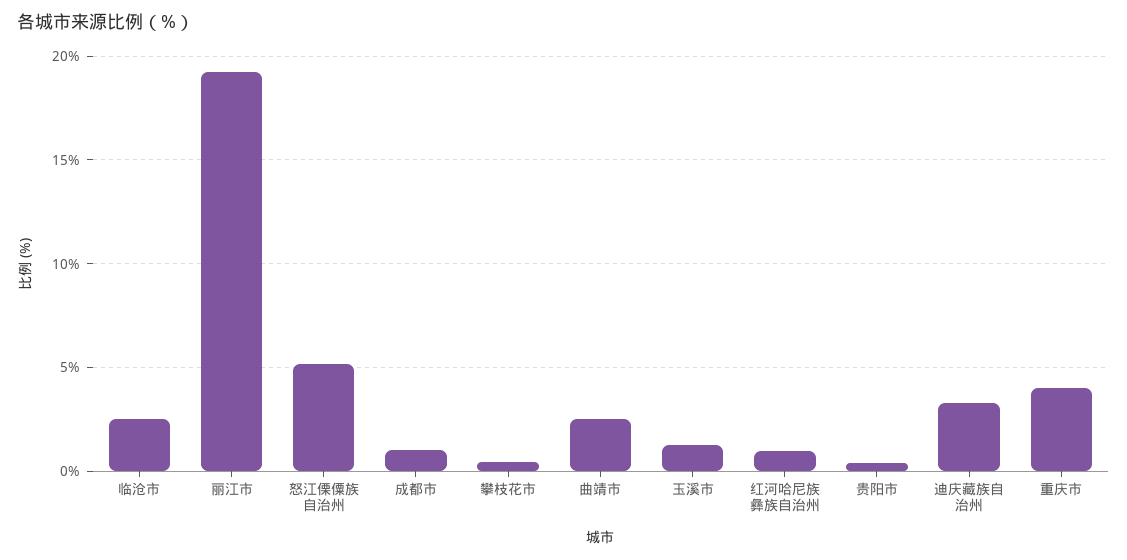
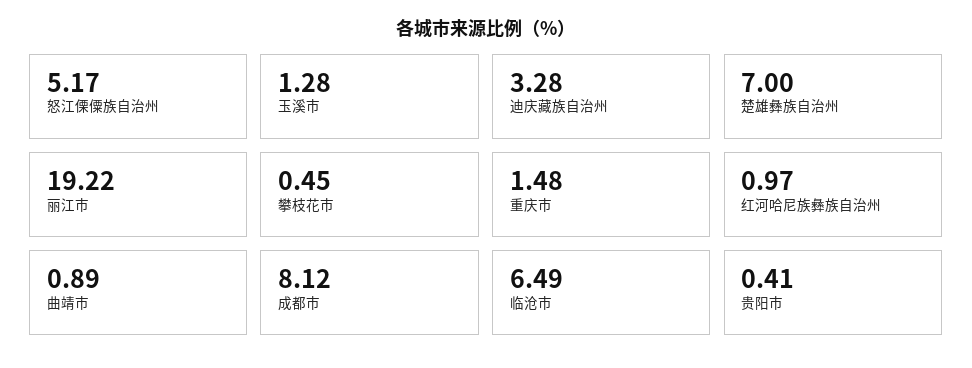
临沧市: 2.5 -> 6.49
成都市: 1 -> 8.12
曲靖市: 2.5 -> 0.89
重庆市: 4 -> 1.48
楚雄彝族自治州: none -> 7

